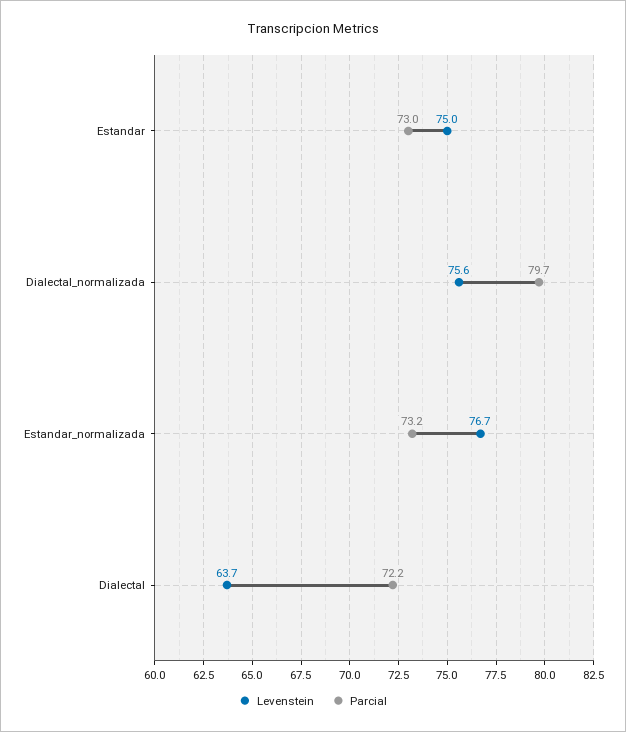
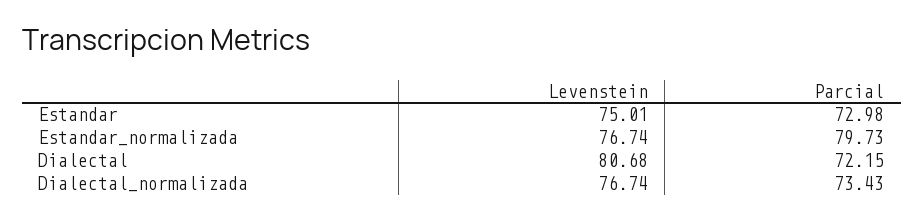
Levenstein, Dialectal_normalizada: 75.6 -> 76.74
Parcial, Dialectal_normalizada: 79.7 -> 73.43
Parcial, Estandar_normalizada: 73.2 -> 79.73
Levenstein, Dialectal: 63.7 -> 80.68

